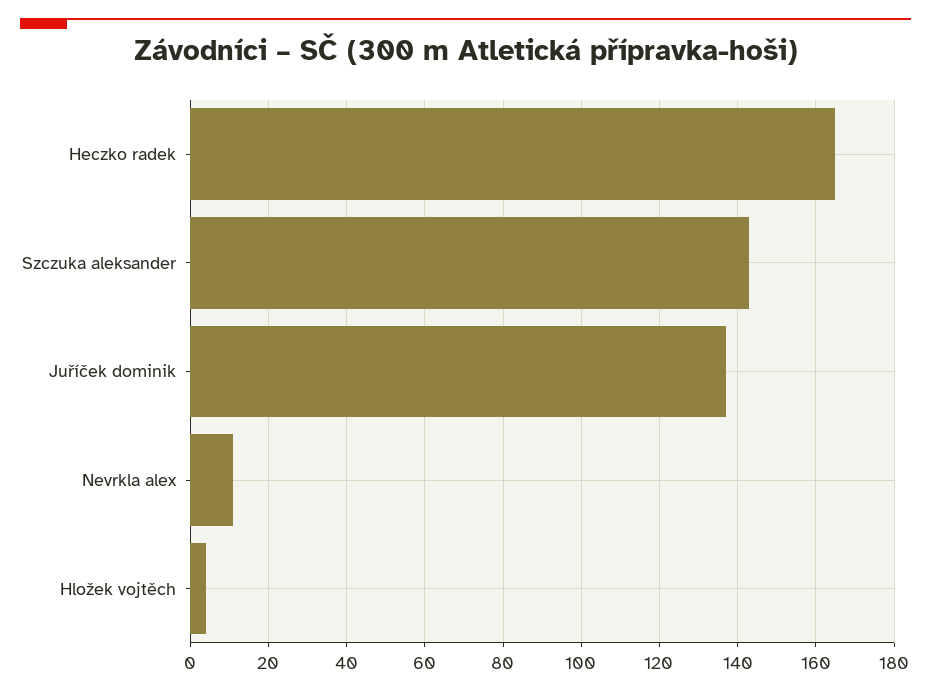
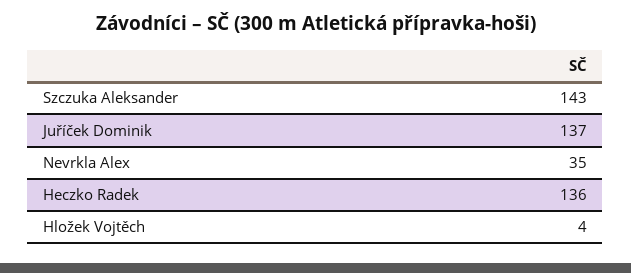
Heczko radek: 165 -> 136
Nevrkla alex: 10 -> 35

